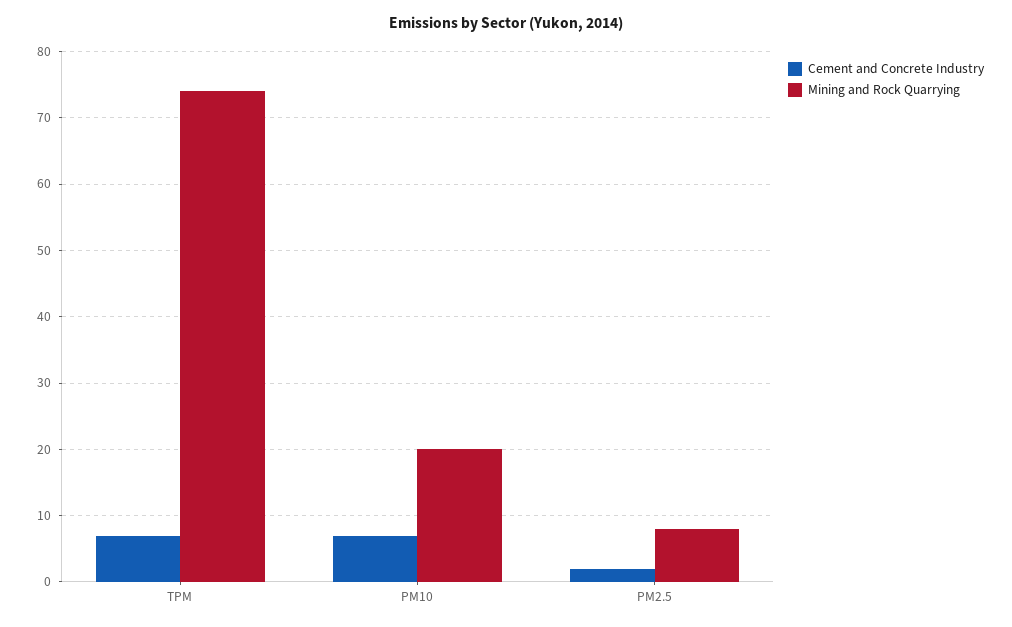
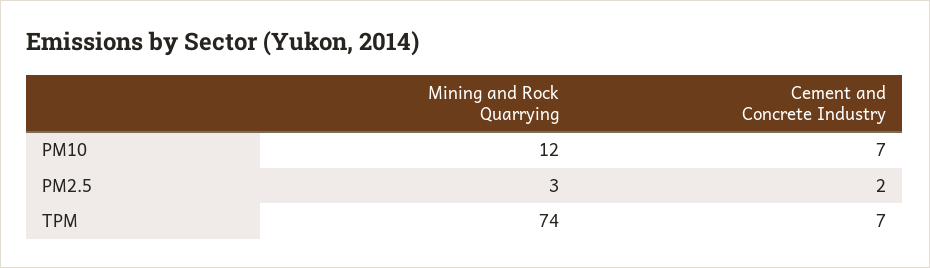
Mining and Rock Quarrying, PM10: 20 -> 12
Mining and Rock Quarrying, PM2.5: 8 -> 3

